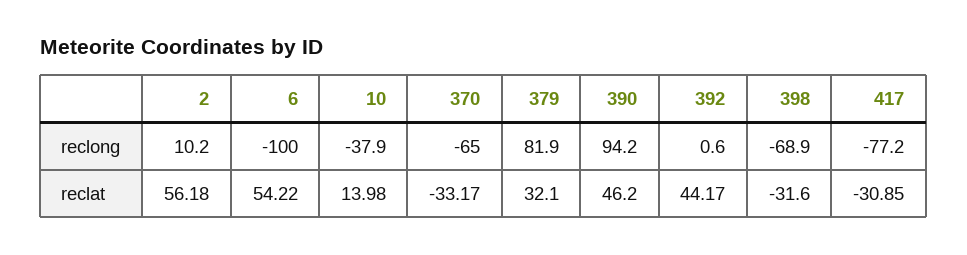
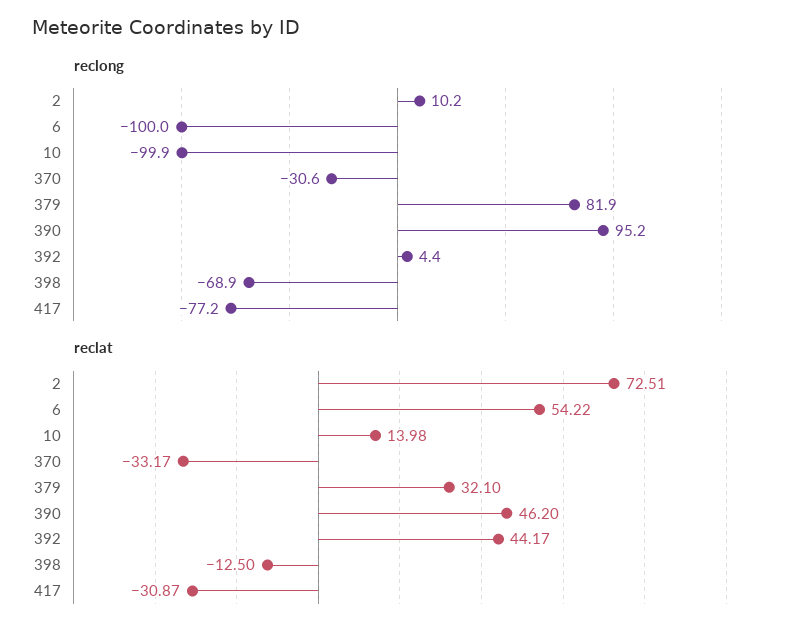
reclong, 10: -37.9 -> -99.9
reclong, 370: -65 -> -30.6
reclong, 390: 94.2 -> 95.2
reclong, 392: 0.6 -> 4.4
reclat, 2: 56.18 -> 72.51
reclat, 398: -31.6 -> -12.5
reclat, 417: -30.85 -> -30.87

